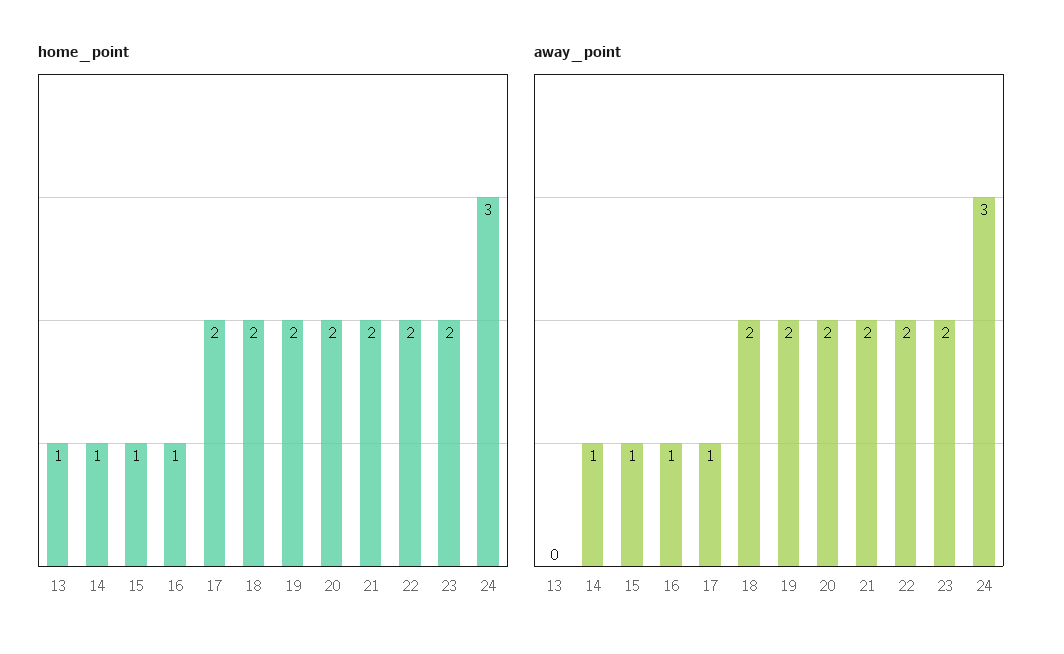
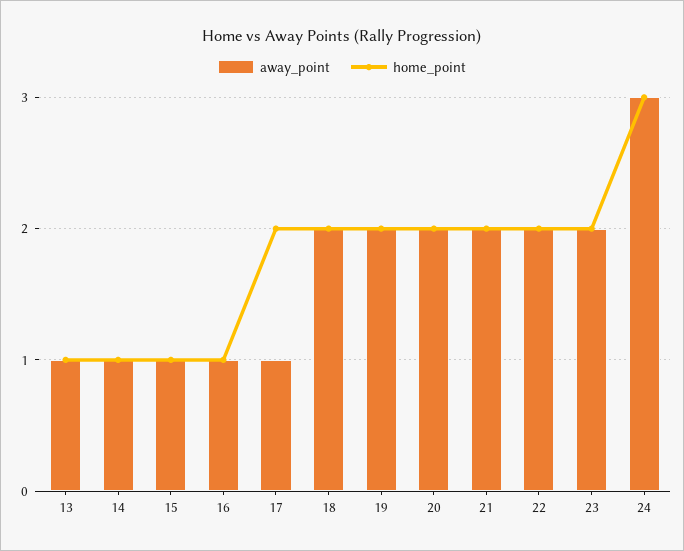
away_point, 13: 0 -> 1

